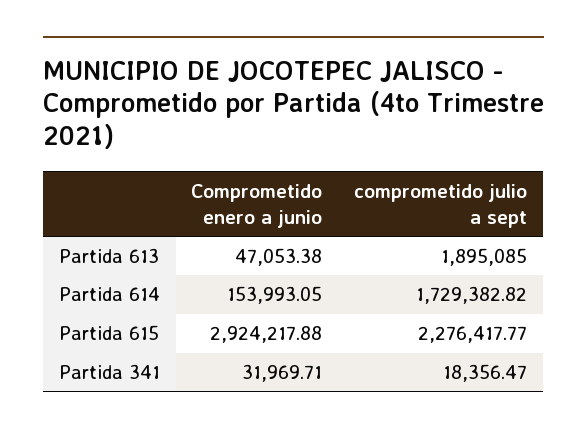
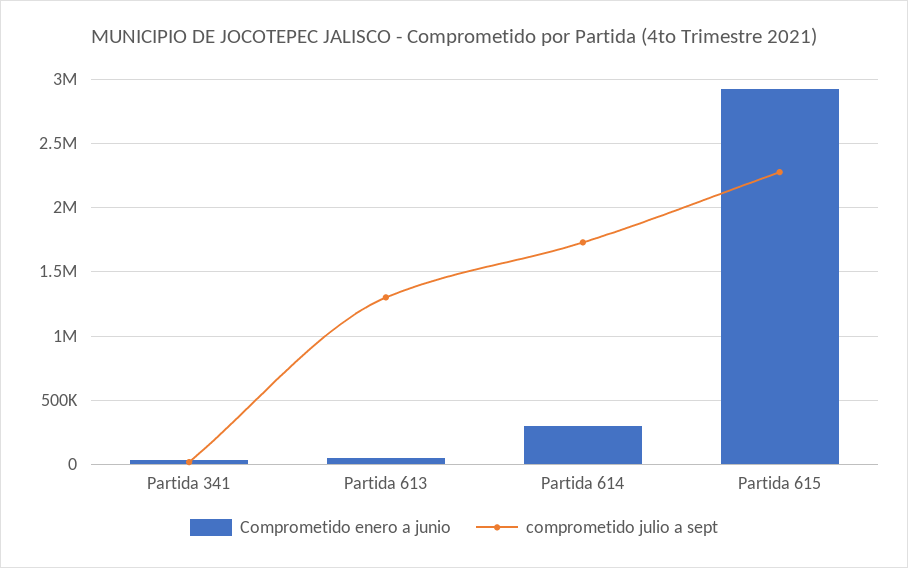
comprometido julio a sept, Partida 613: 1895085 -> 1300000
Comprometido enero a junio, Partida 614: 153993.05 -> 300000

